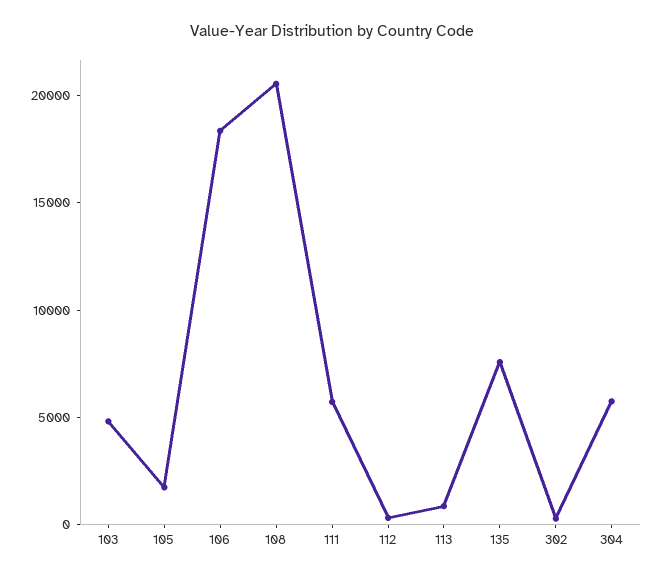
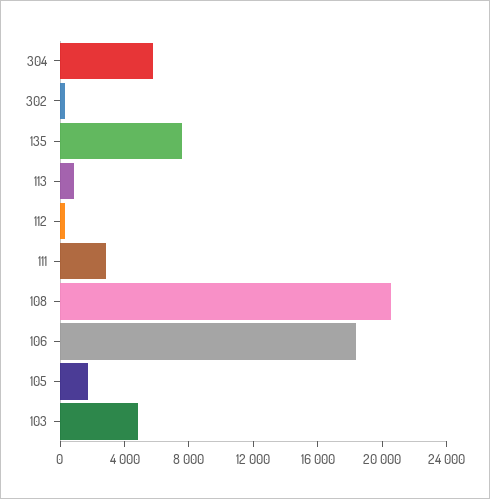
111: 6000 -> 3000

